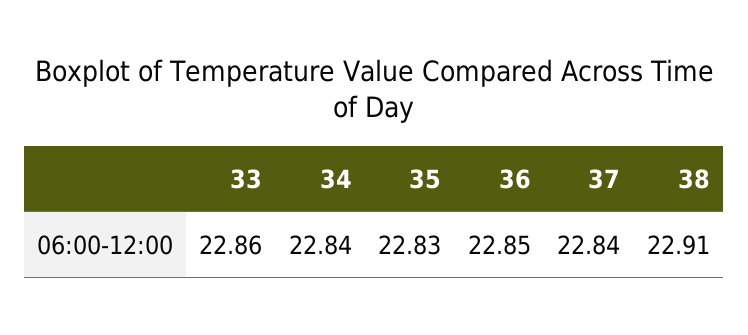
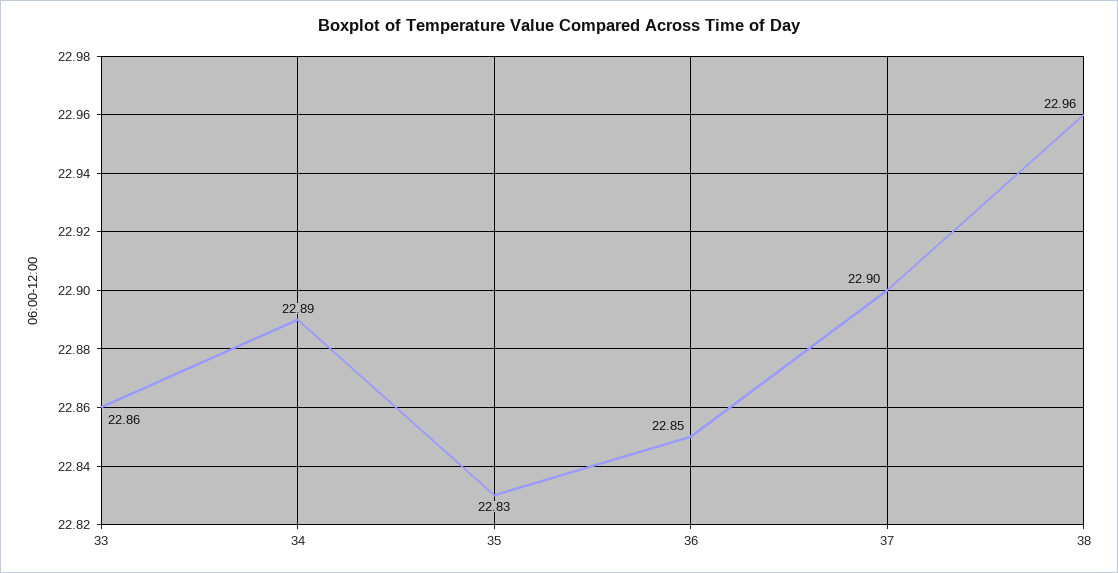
34: 22.84 -> 22.89
37: 22.84 -> 22.9
38: 22.91 -> 22.96

